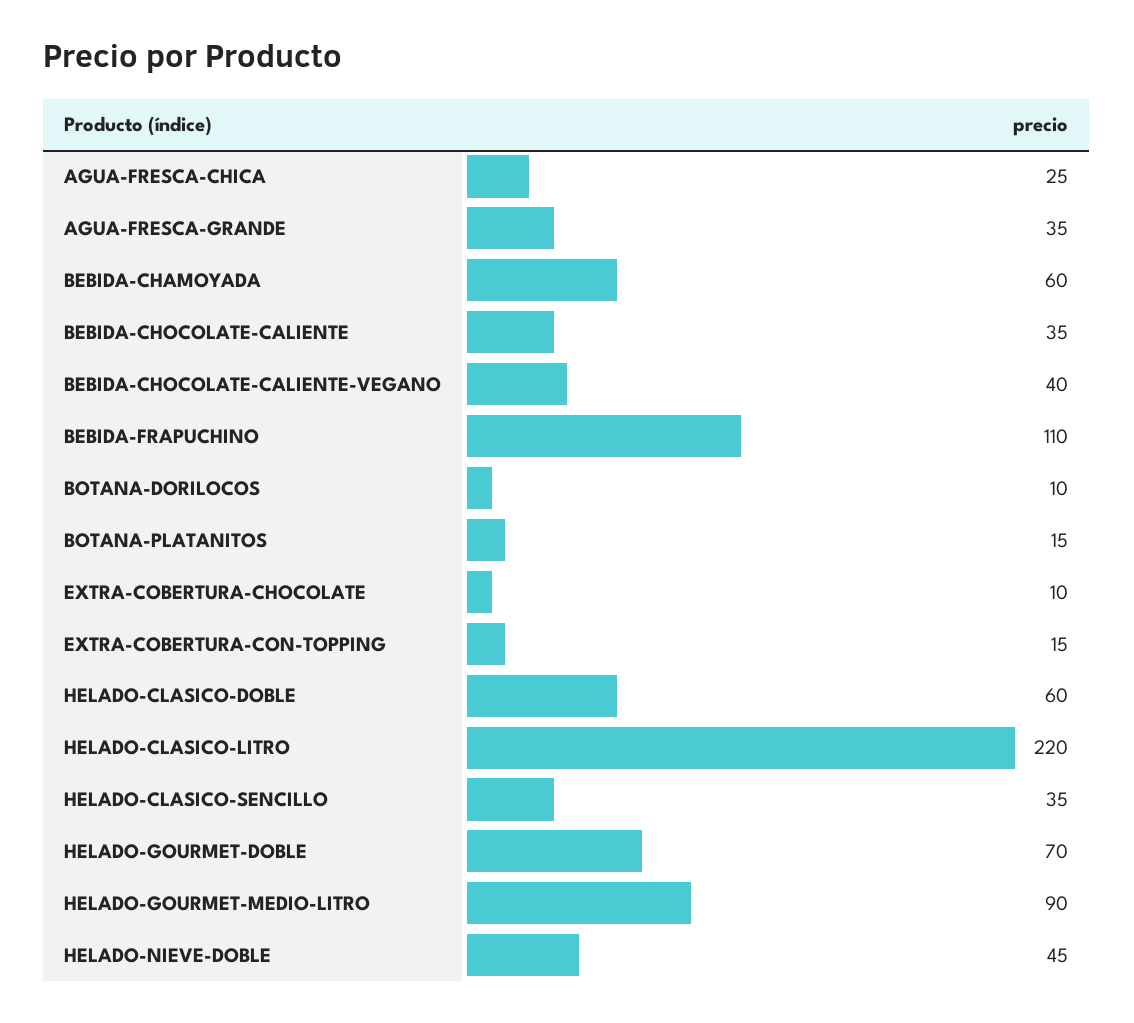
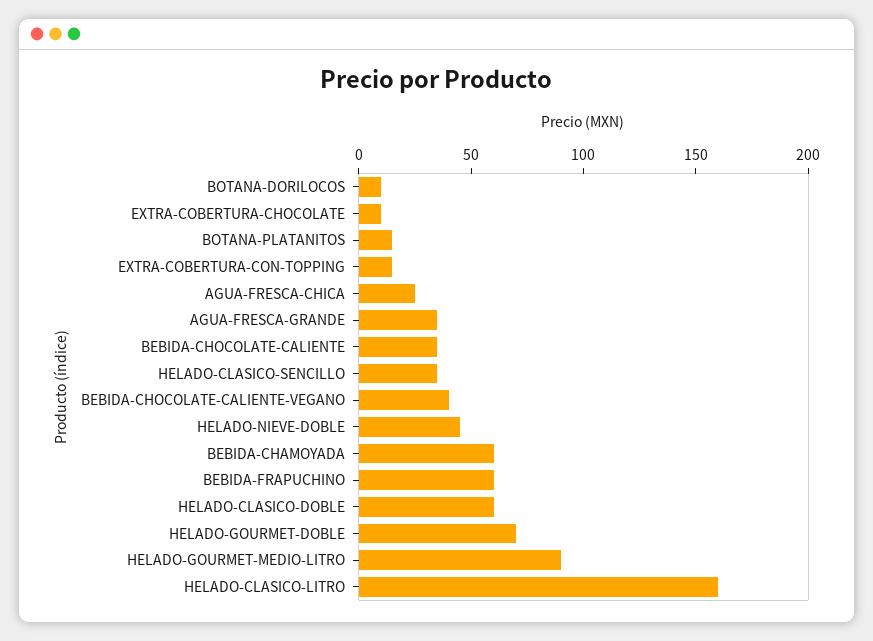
BEBIDA-FRAPUCHINO: 110 -> 60
HELADO-CLASICO-LITRO: 220 -> 160

